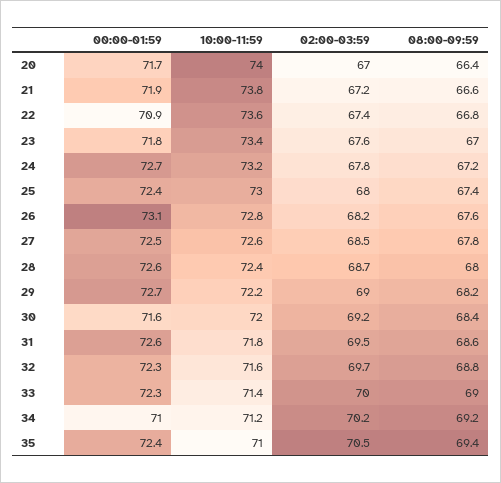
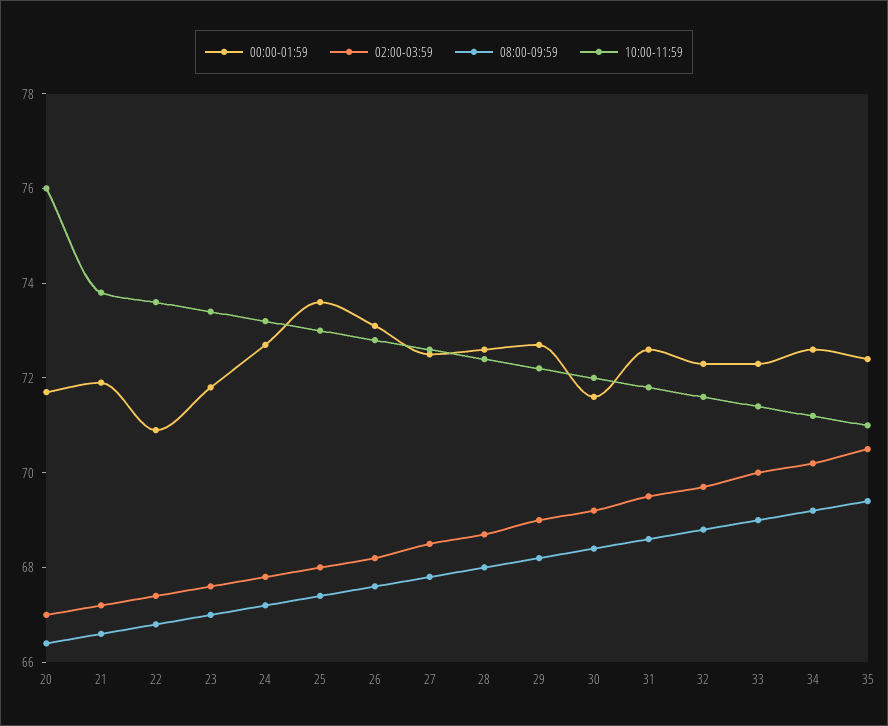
10:00-11:59, 20: 74 -> 76
00:00-01:59, 25: 72.4 -> 73.5
00:00-01:59, 34: 71 -> 72.5

